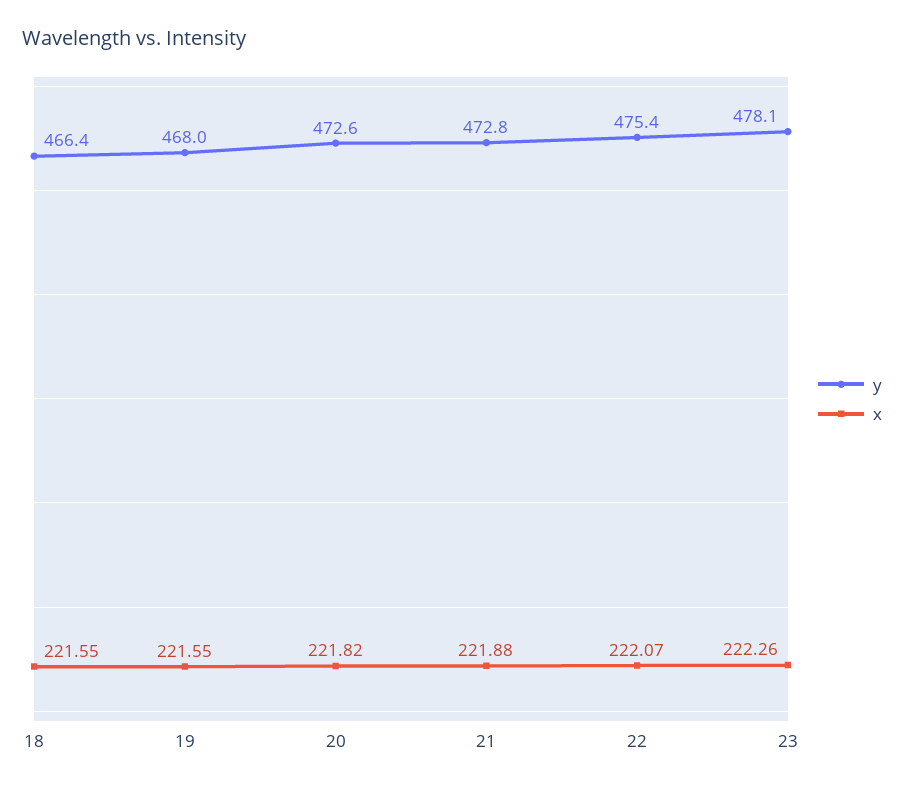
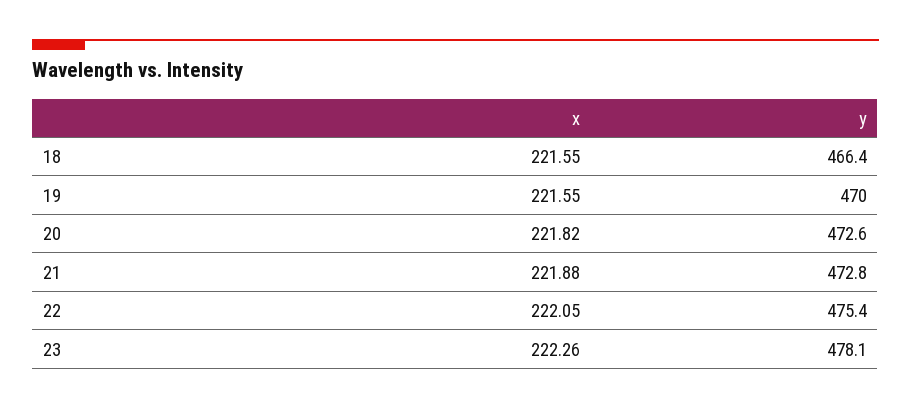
y, 19: 468 -> 470
x, 22: 222.07 -> 222.05

